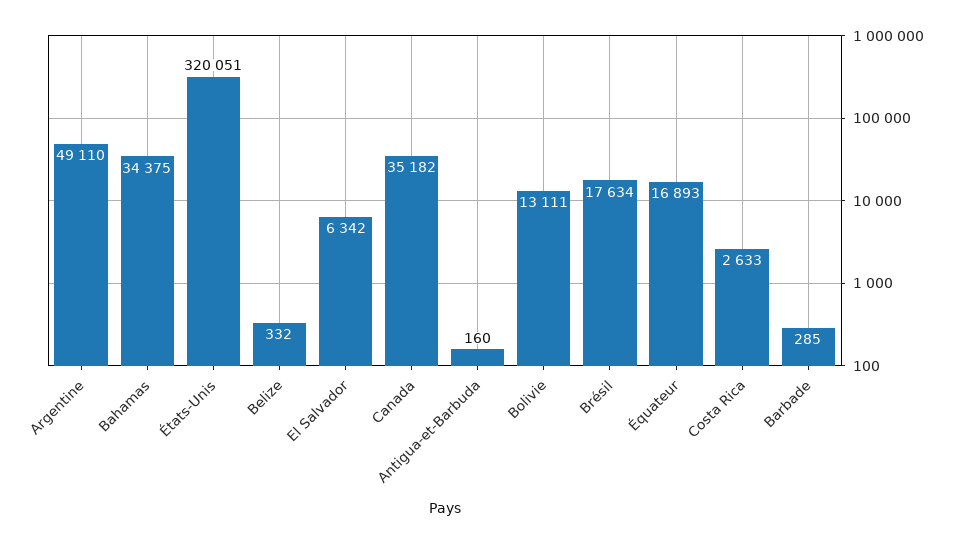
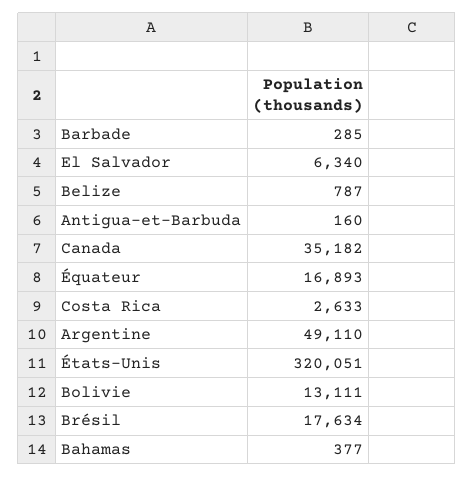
Bahamas: 34375 -> 377
Belize: 332 -> 787
El Salvador: 6342 -> 6340

